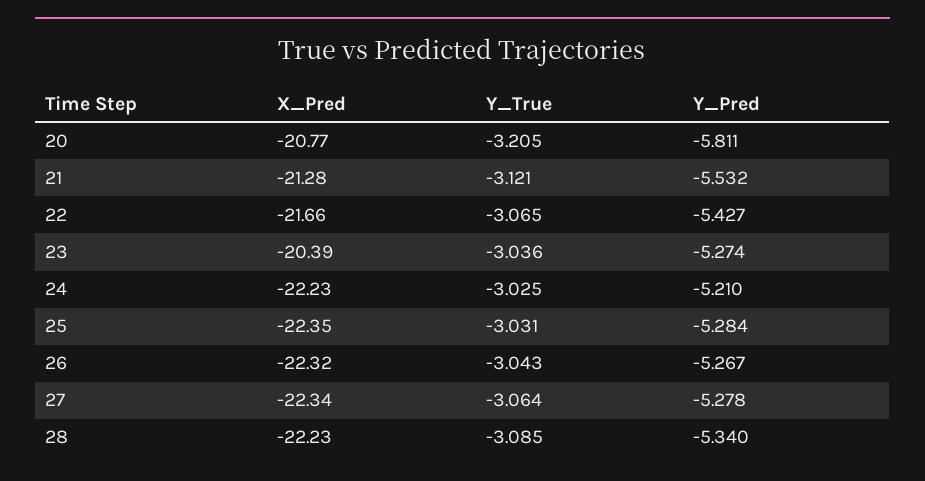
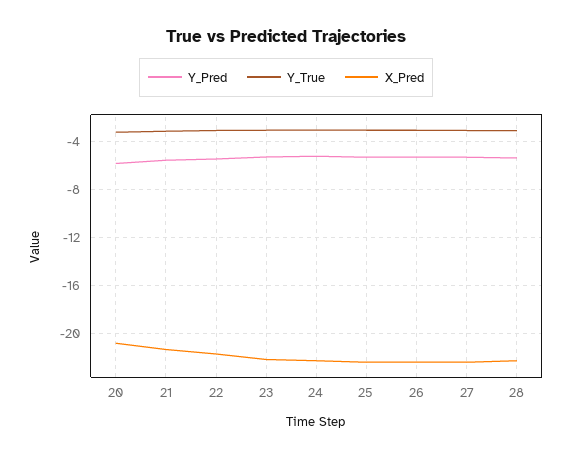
X_Pred, 23: -20.39 -> -22

